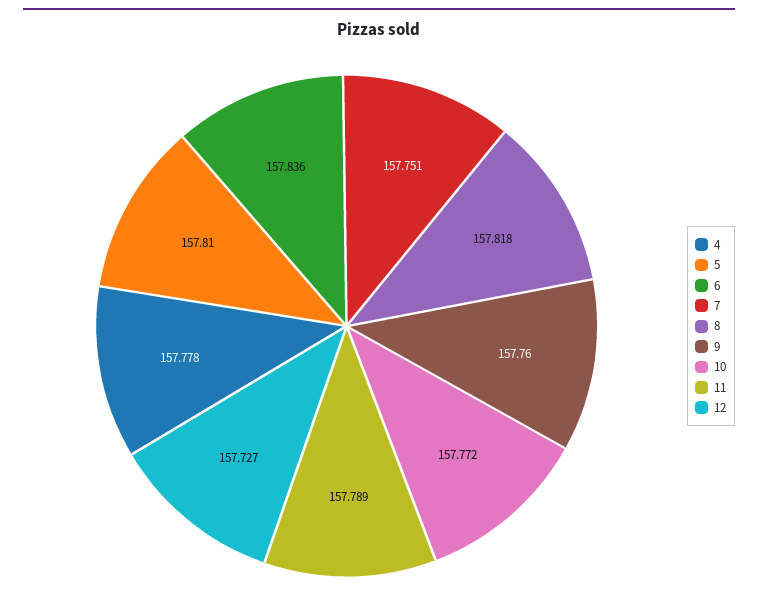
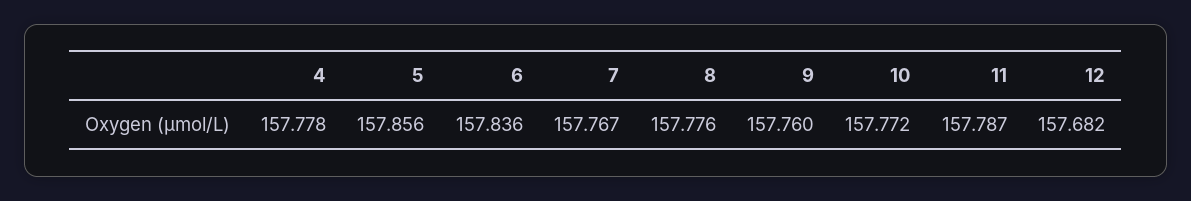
5: 157.81 -> 157.856
7: 157.751 -> 157.767
8: 157.818 -> 157.776
11: 157.789 -> 157.787
12: 157.727 -> 157.682

